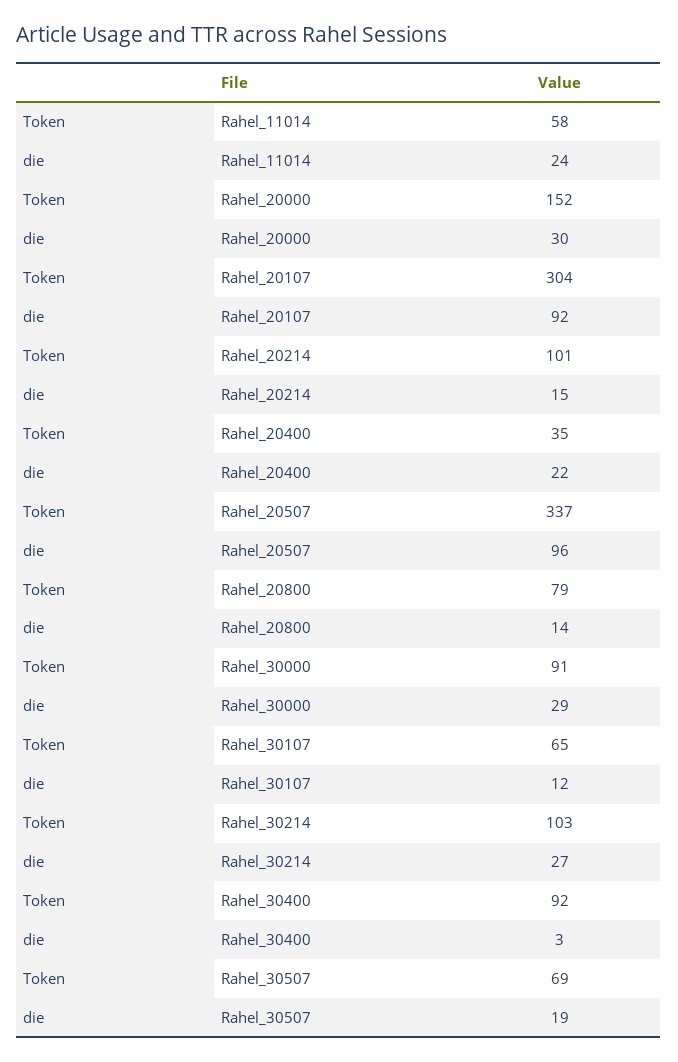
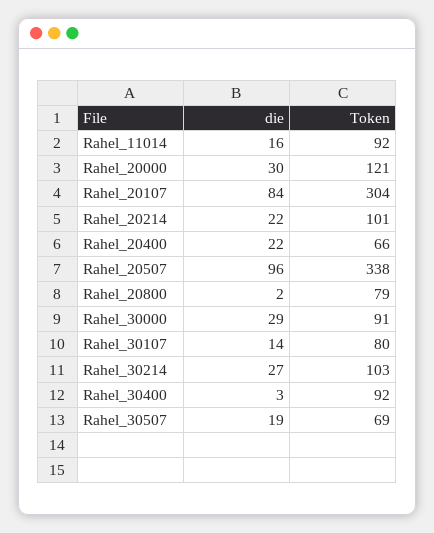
Token, Rahel_11014: 58 -> 92
die, Rahel_11014: 24 -> 16
Token, Rahel_20000: 152 -> 121
die, Rahel_20107: 92 -> 84
die, Rahel_20214: 15 -> 22
Token, Rahel_20400: 35 -> 66
Token, Rahel_20507: 337 -> 338
die, Rahel_20800: 14 -> 2
Token, Rahel_30107: 65 -> 80
die, Rahel_30107: 12 -> 14

